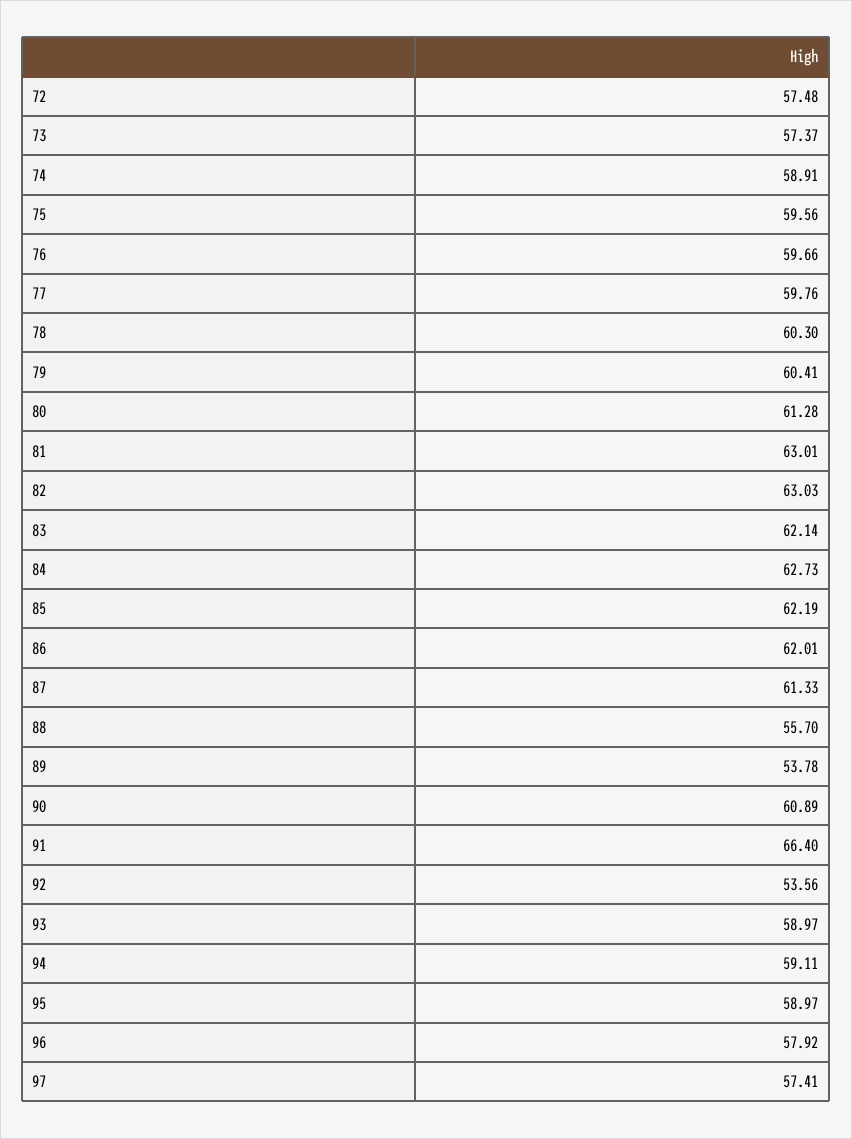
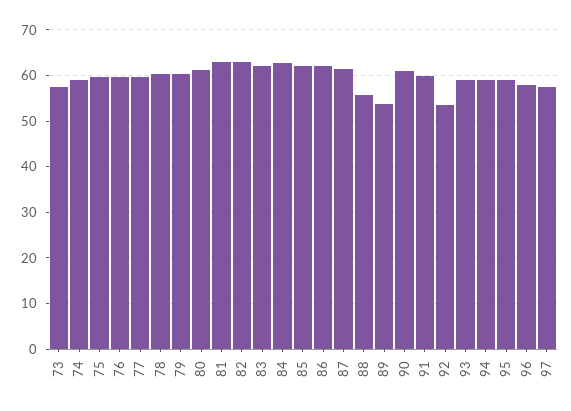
72: 57.48 -> none
91: 66.4 -> 60

